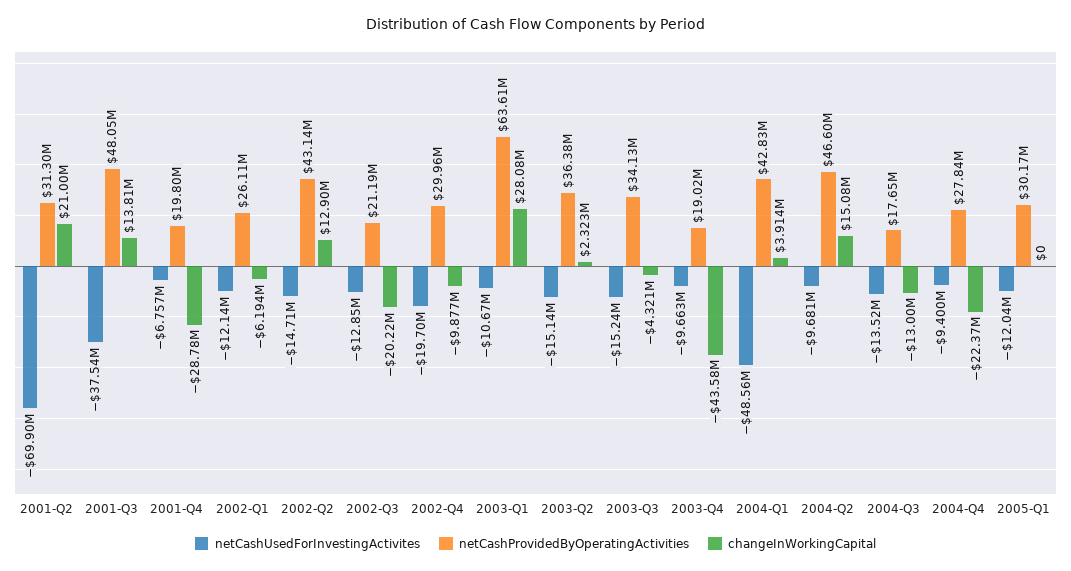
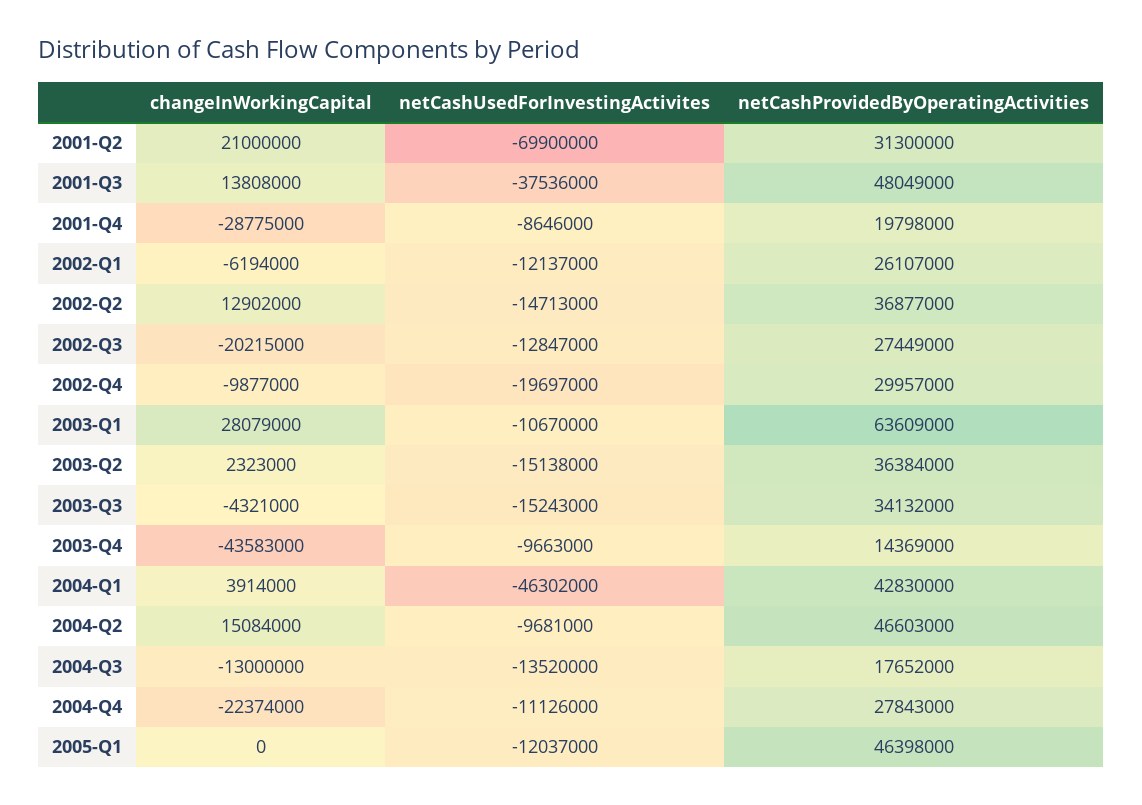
netCashUsedForInvestingActivites, 2001-Q4: -6757000 -> -8646000
netCashProvidedByOperatingActivities, 2002-Q2: 43140000 -> 36877000
netCashProvidedByOperatingActivities, 2002-Q3: 21190000 -> 27449000
netCashProvidedByOperatingActivities, 2003-Q4: 19020000 -> 14369000
netCashUsedForInvestingActivites, 2004-Q1: -48560000 -> -46302000
netCashUsedForInvestingActivites, 2004-Q4: -9400000 -> -11126000
netCashProvidedByOperatingActivities, 2005-Q1: 30170000 -> 46398000

